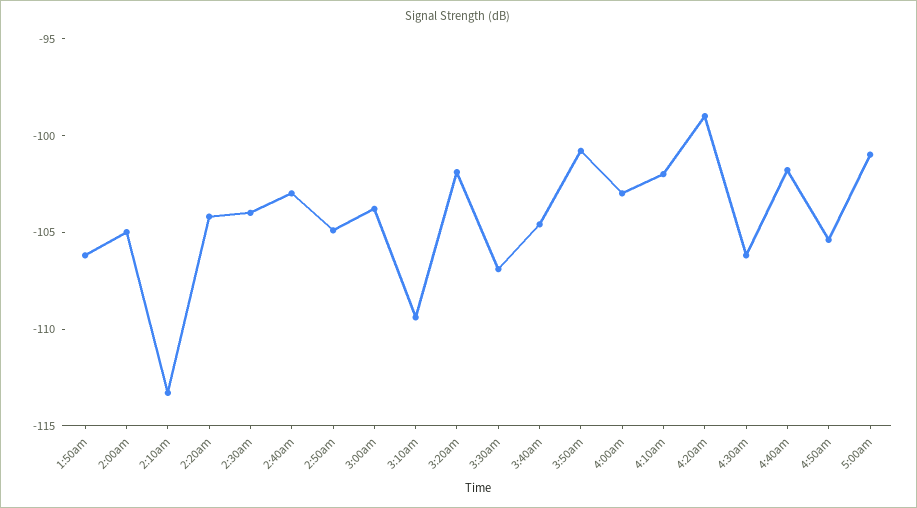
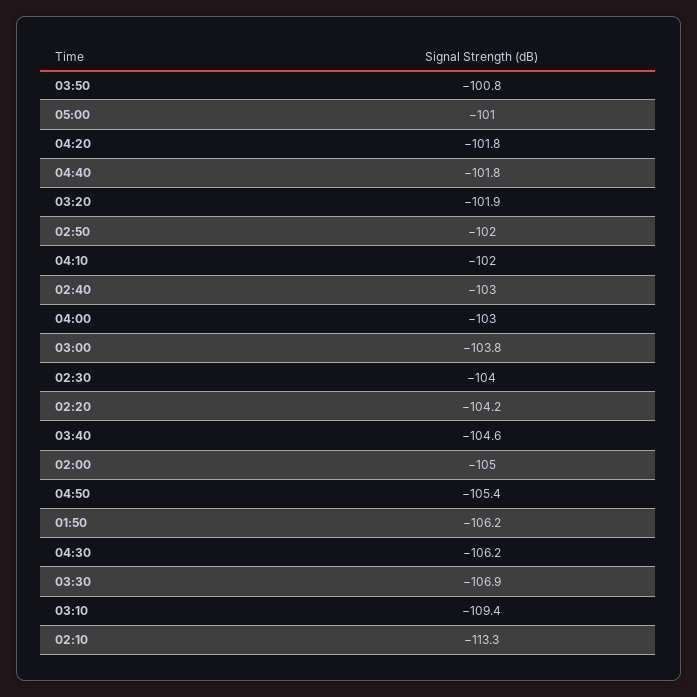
2:50am: -105 -> -102
4:20am: -99 -> -101.8

